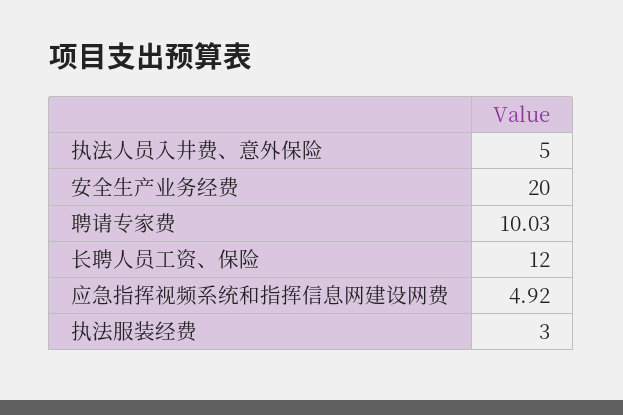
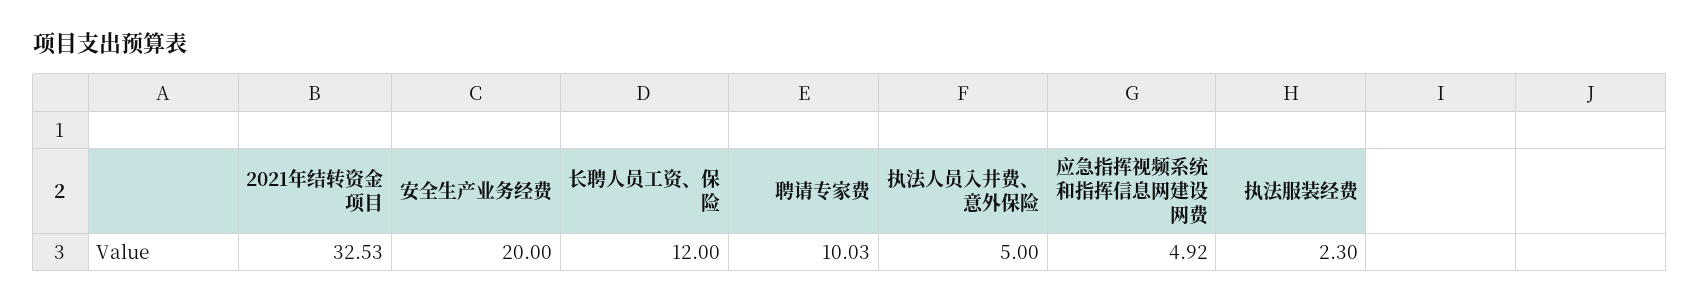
执法服装经费: 3 -> 2.3
2021年结转资金项目: none -> 32.53

